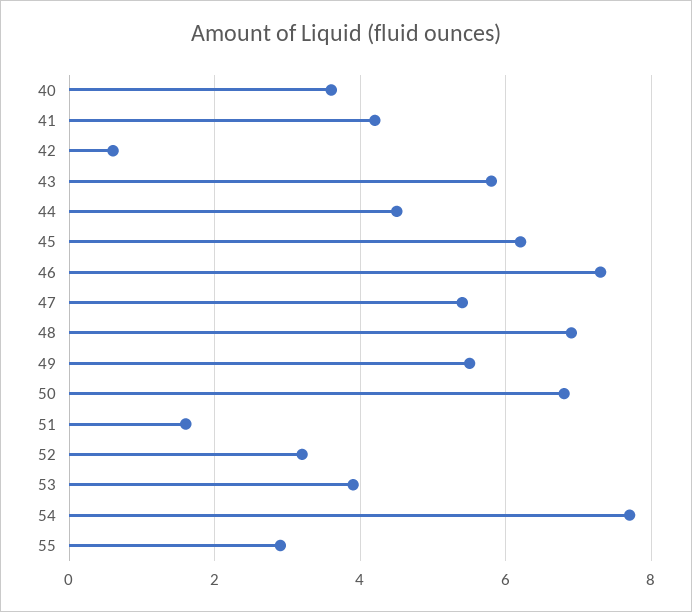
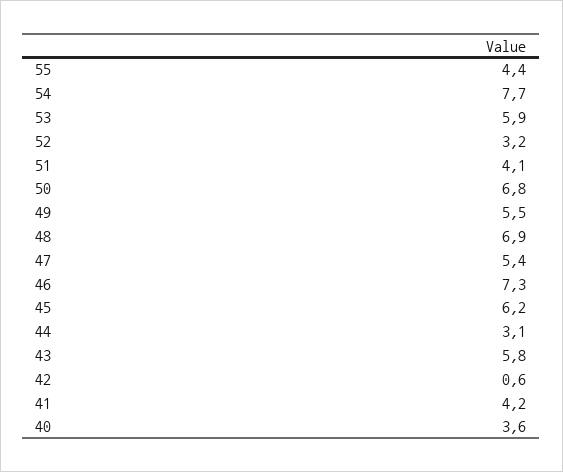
44: 4.5 -> 3.1
51: 1.5 -> 4.1
53: 4 -> 5.9
55: 3 -> 4.4

